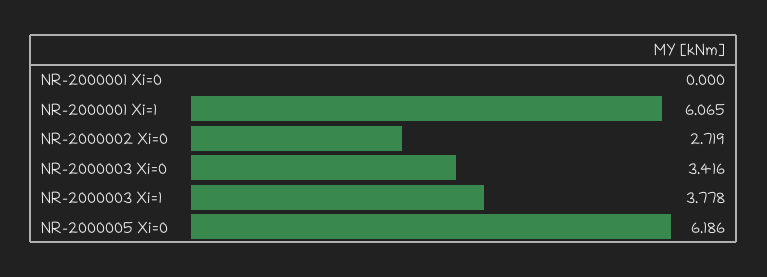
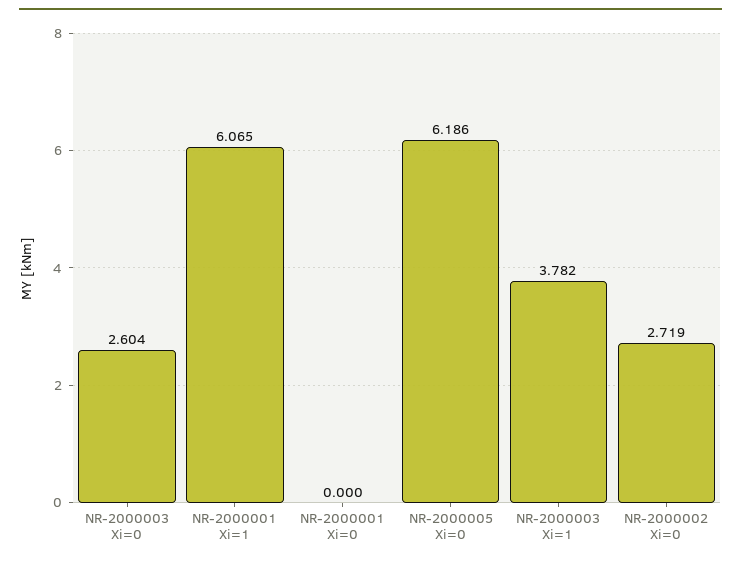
NR-2000003 Xi=0: 3.416 -> 2.604
NR-2000003 Xi=1: 3.778 -> 3.782

